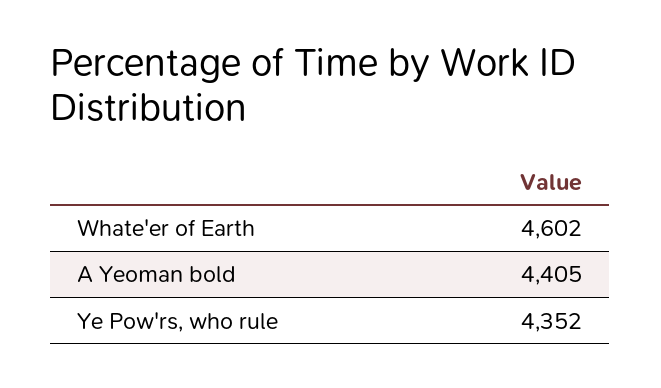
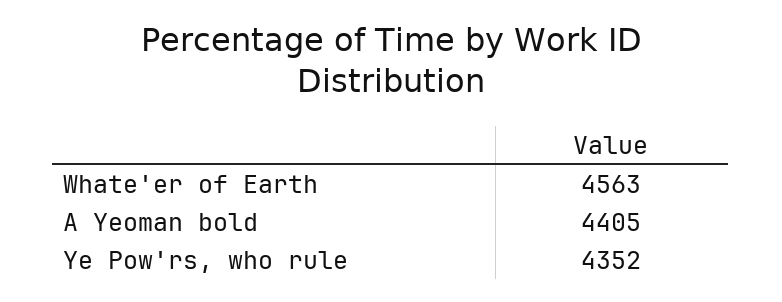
Whate'er of Earth: 4602 -> 4563

